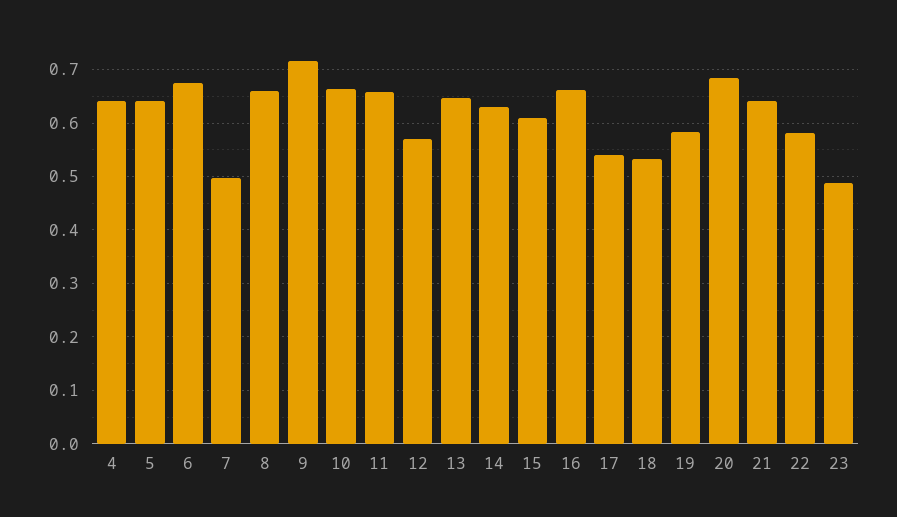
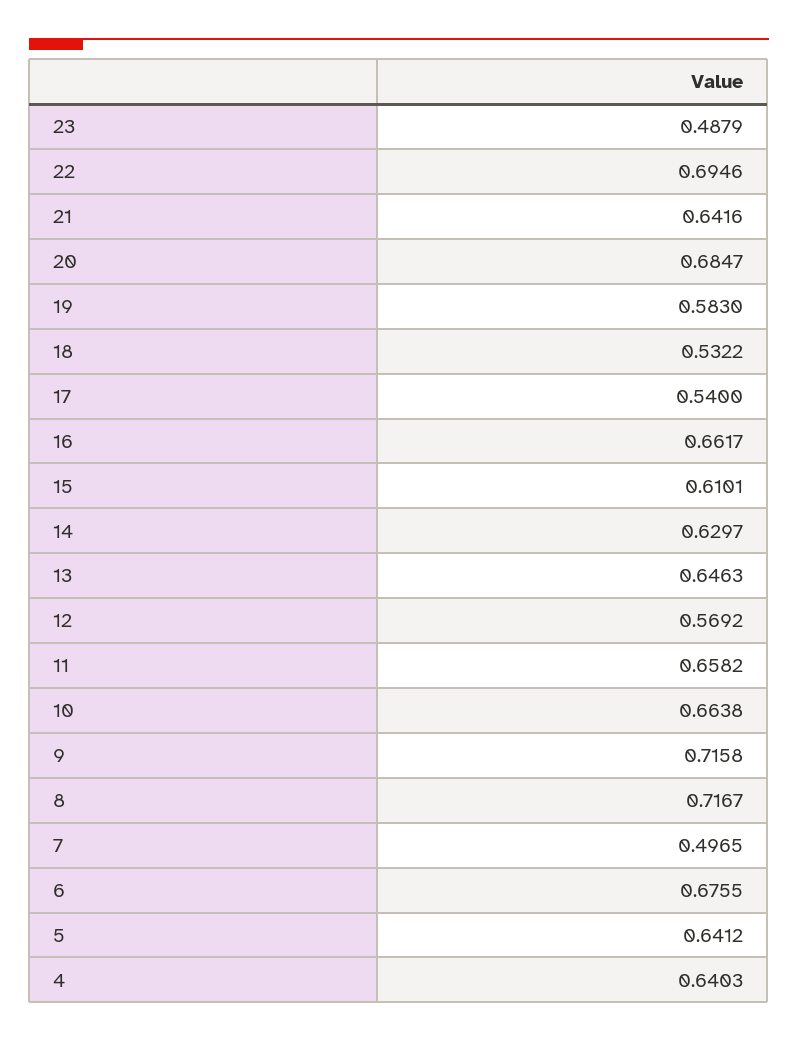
8: 0.66 -> 0.7167
22: 0.58 -> 0.6946

